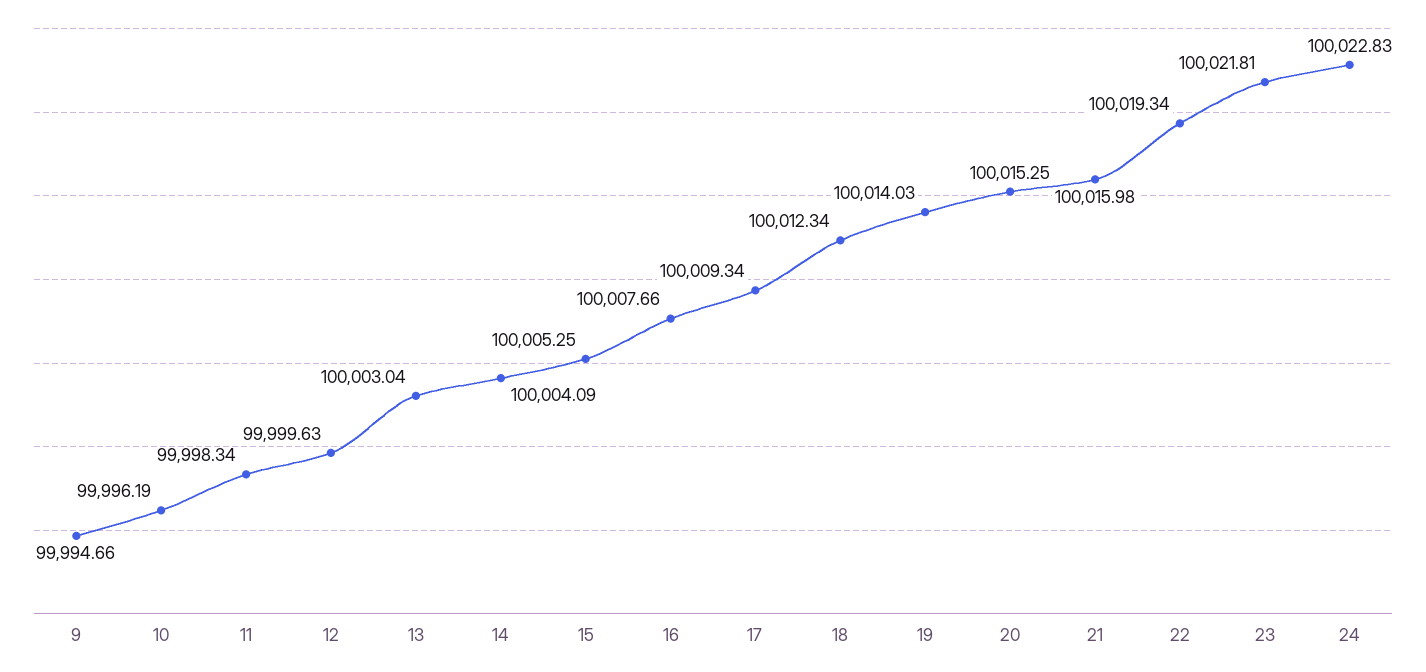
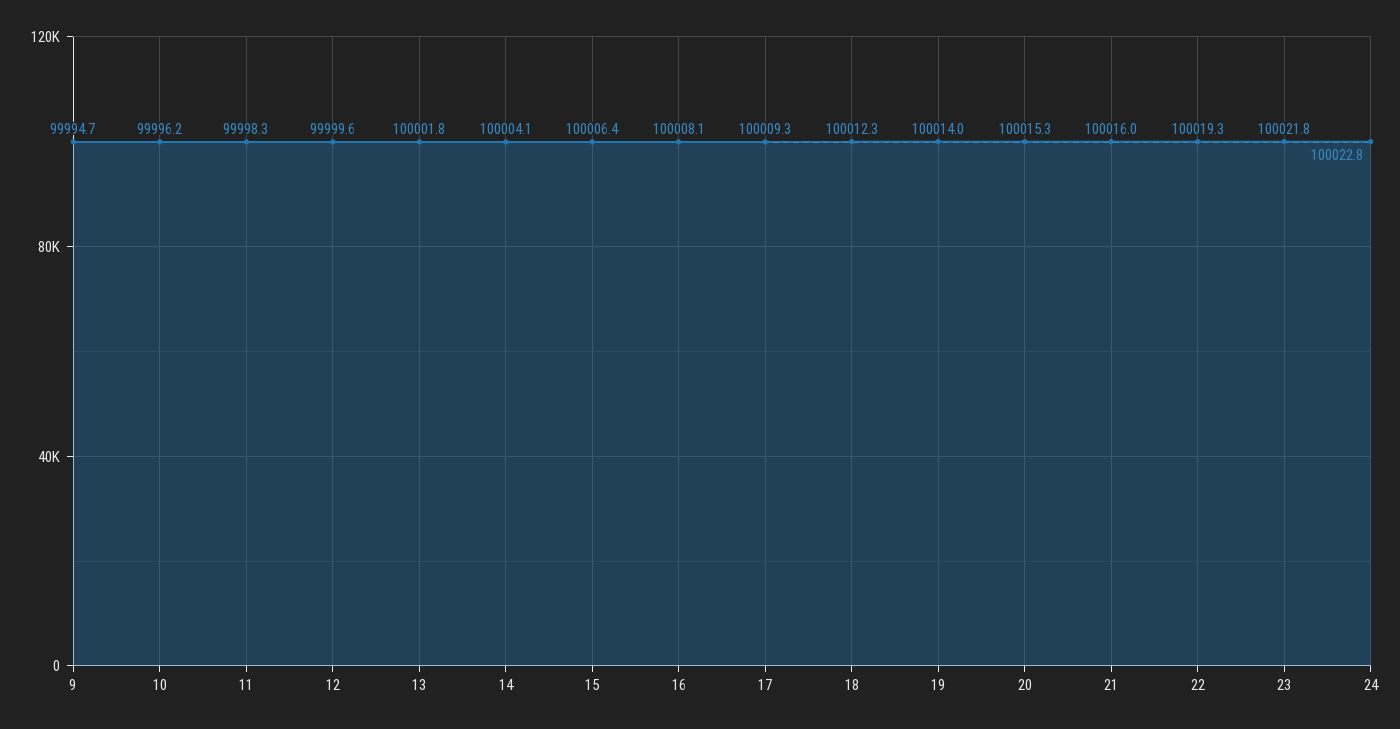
13: 100003.04 -> 100001.8
15: 100005.25 -> 100006.4
16: 100007.66 -> 100008.1

